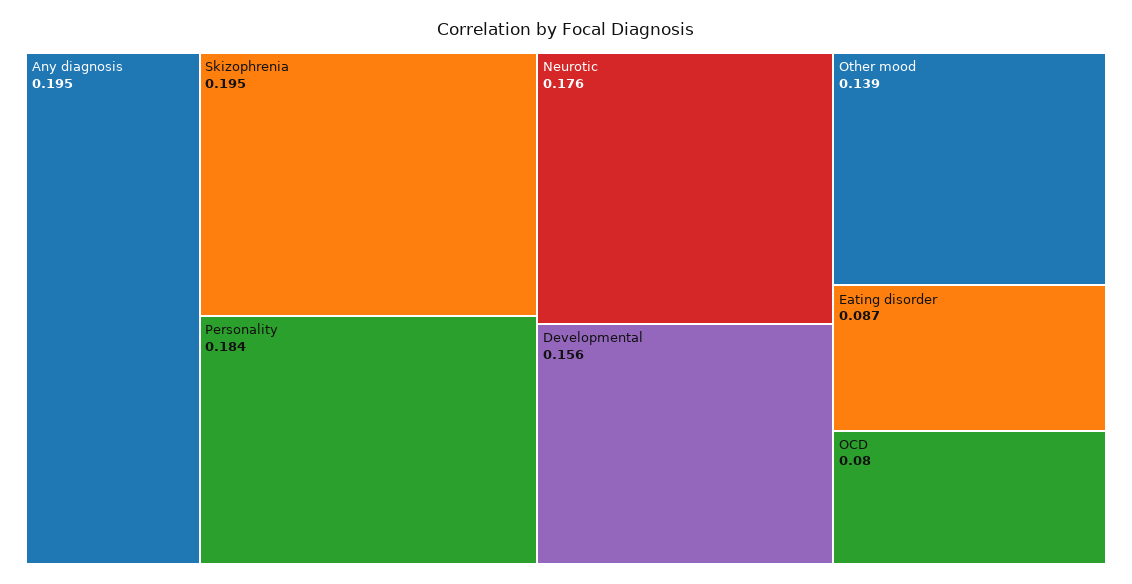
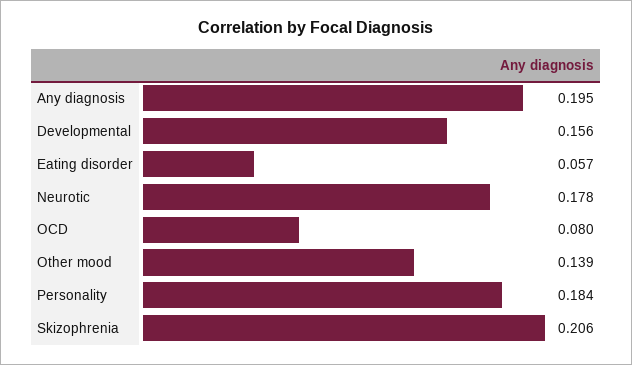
Skizophrenia: 0.195 -> 0.206
Neurotic: 0.176 -> 0.178
Eating disorder: 0.087 -> 0.057

